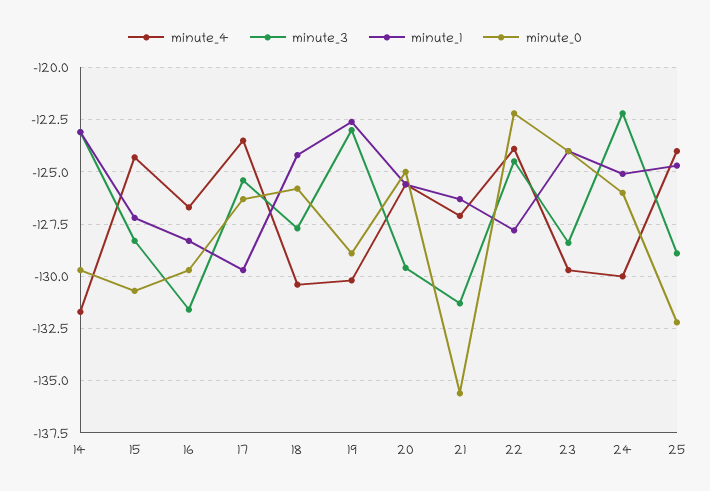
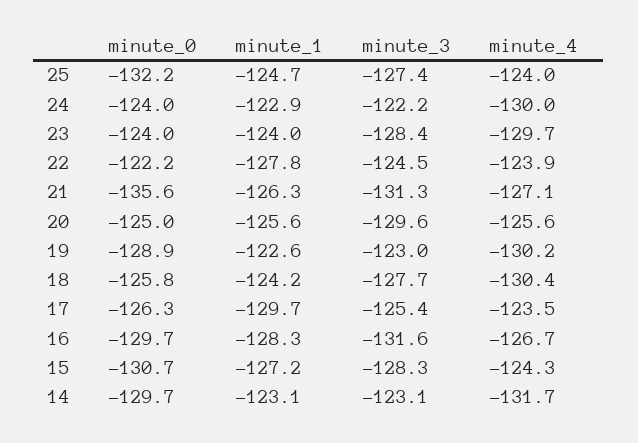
minute_1, 24: -125 -> -122.9
minute_0, 24: -126 -> -124
minute_3, 25: -129 -> -127.4

